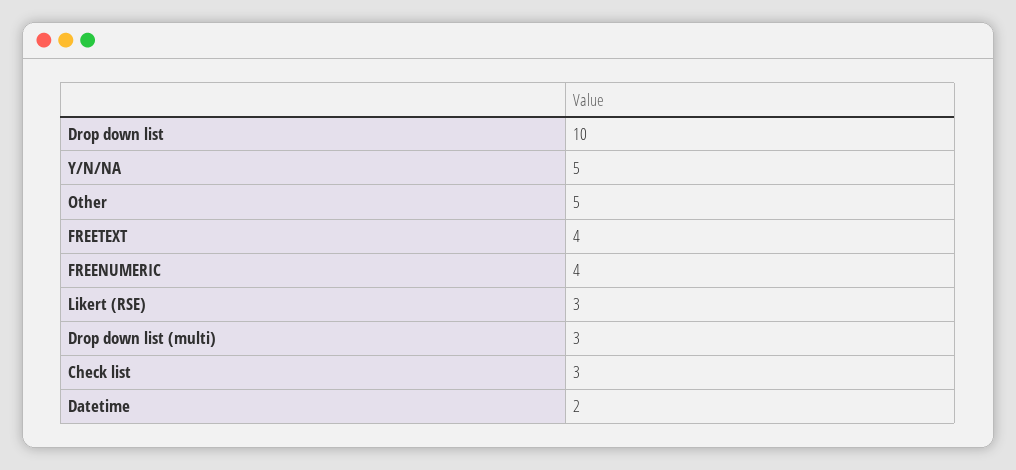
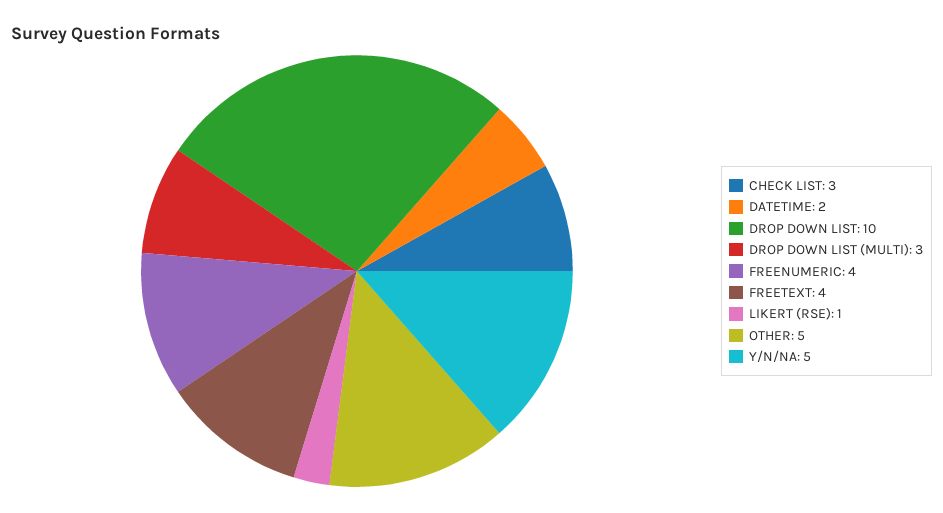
Likert (RSE): 3 -> 1

